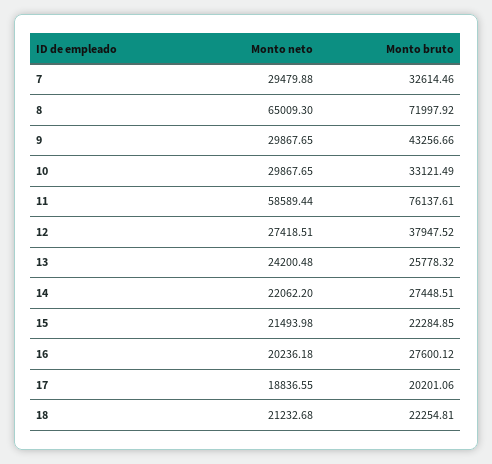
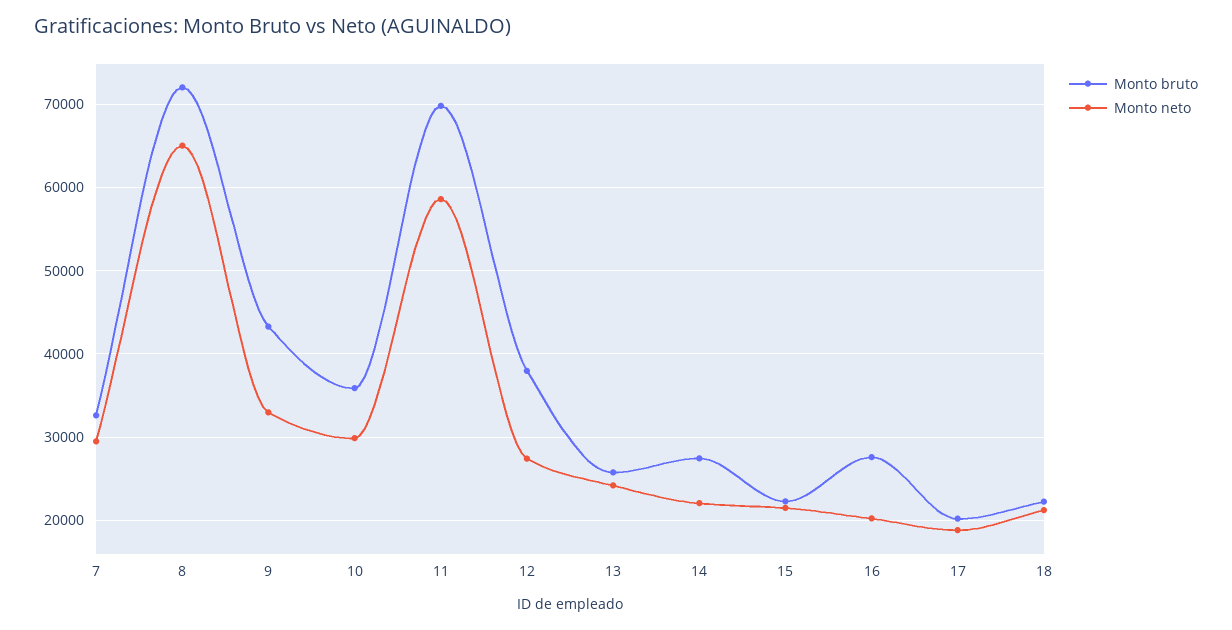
Monto neto, 9: 29867.65 -> 33000
Monto bruto, 10: 33121.49 -> 36000
Monto bruto, 11: 76137.61 -> 70000

